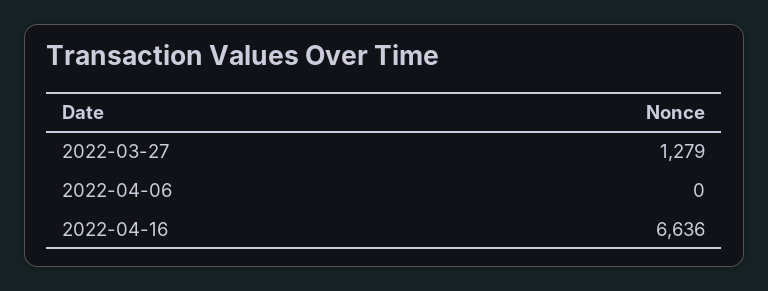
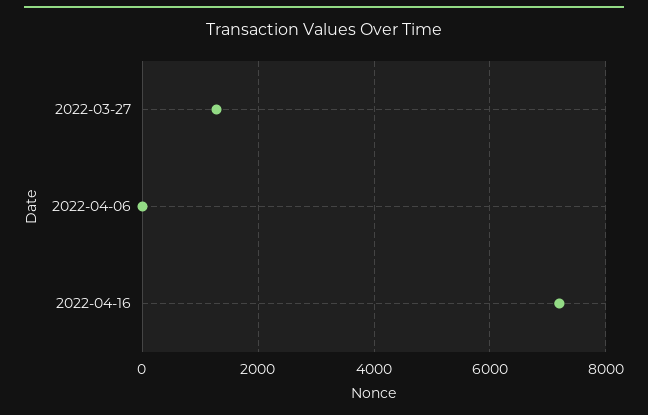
2022-04-16: 6636 -> 7200

